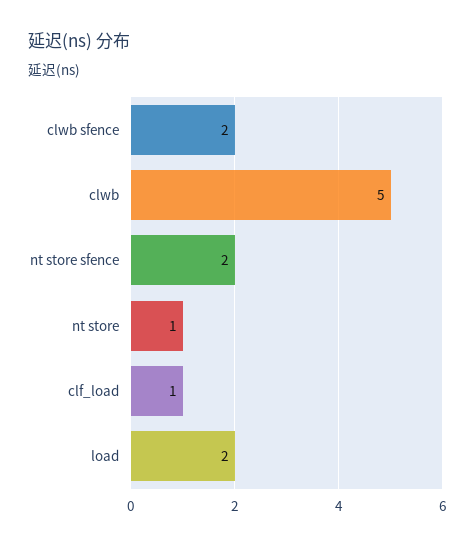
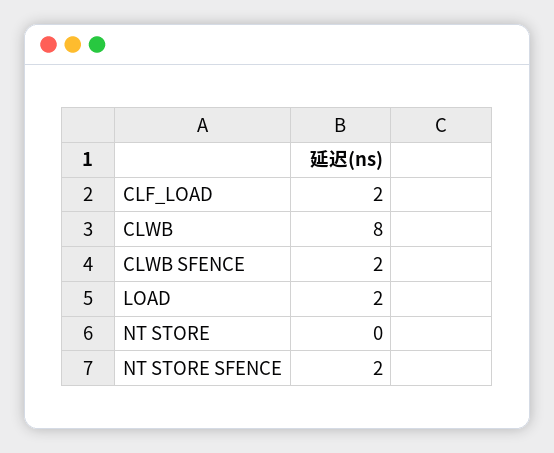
clwb: 5 -> 8
nt store: 1 -> 0
clf_load: 1 -> 2

